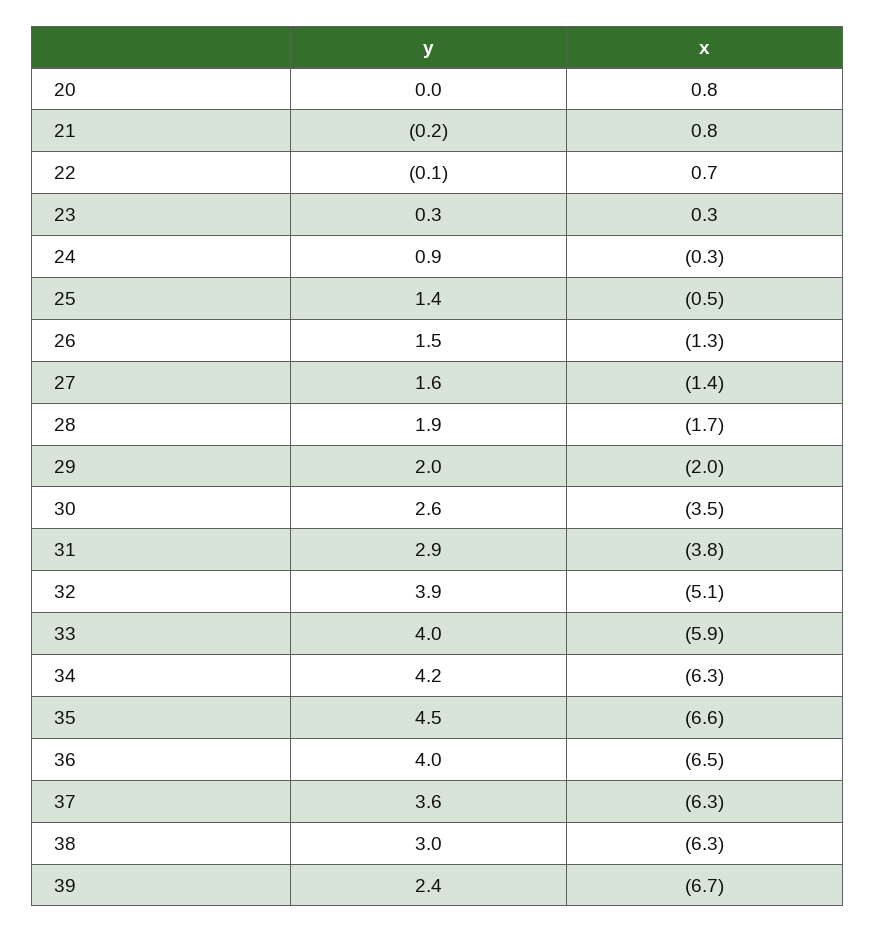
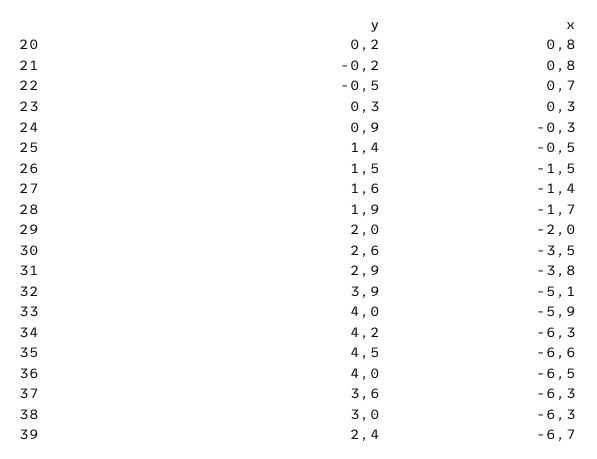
y, 20: 0 -> 0.2
y, 22: -0.1 -> -0.5
x, 26: -1.3 -> -1.5

